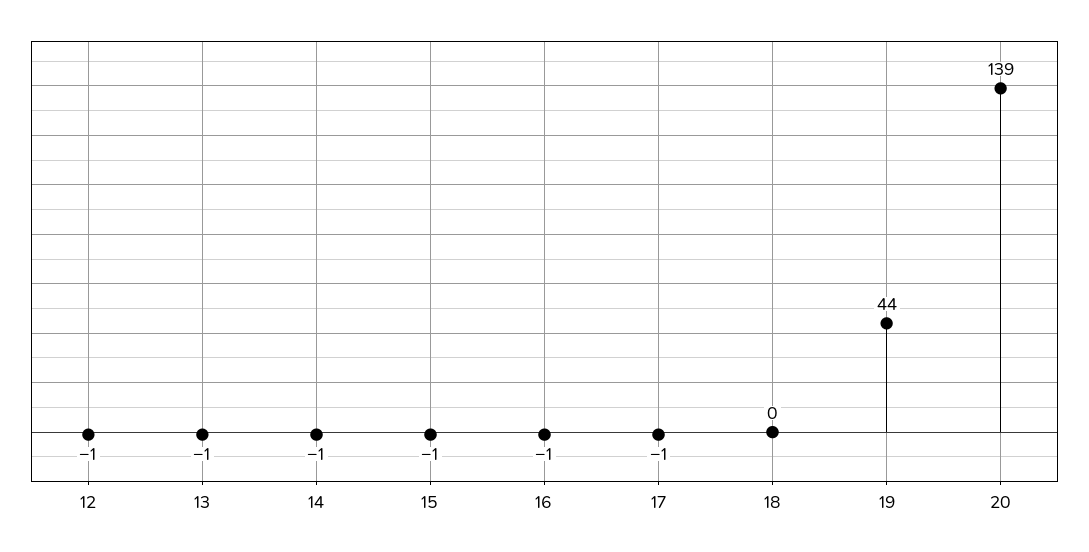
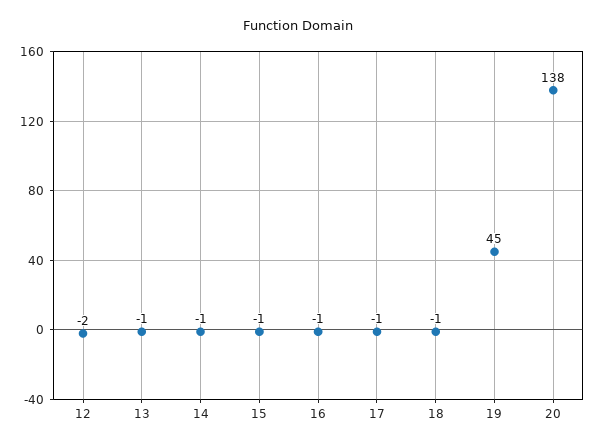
12: -1 -> -2
18: 0 -> -1
19: 44 -> 45
20: 139 -> 138

